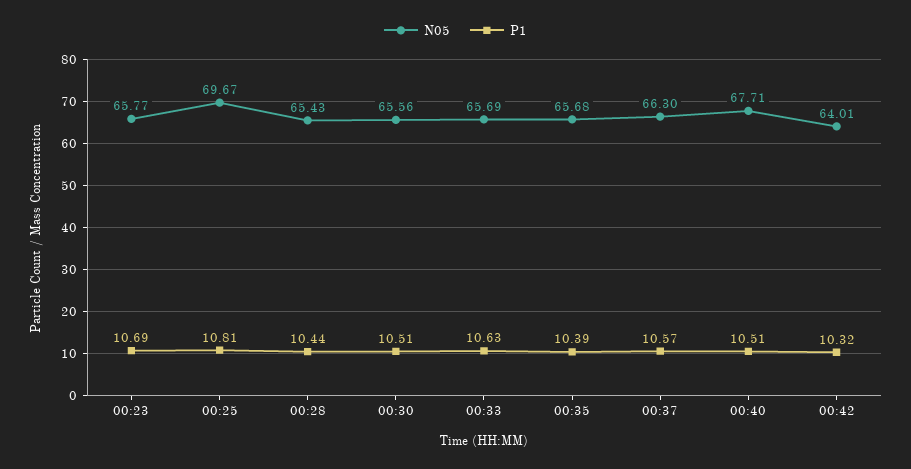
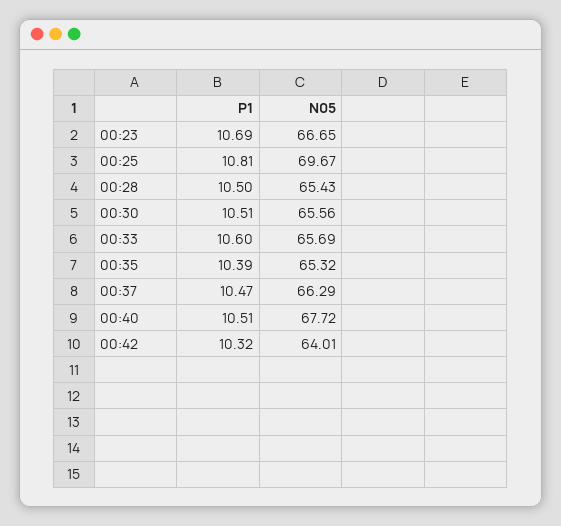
N05, 00:23: 65.77 -> 66.65
P1, 00:28: 10.44 -> 10.5
P1, 00:33: 10.63 -> 10.6
N05, 00:35: 65.68 -> 65.32
N05, 00:37: 66.3 -> 66.29
P1, 00:37: 10.57 -> 10.47
N05, 00:40: 67.71 -> 67.72

